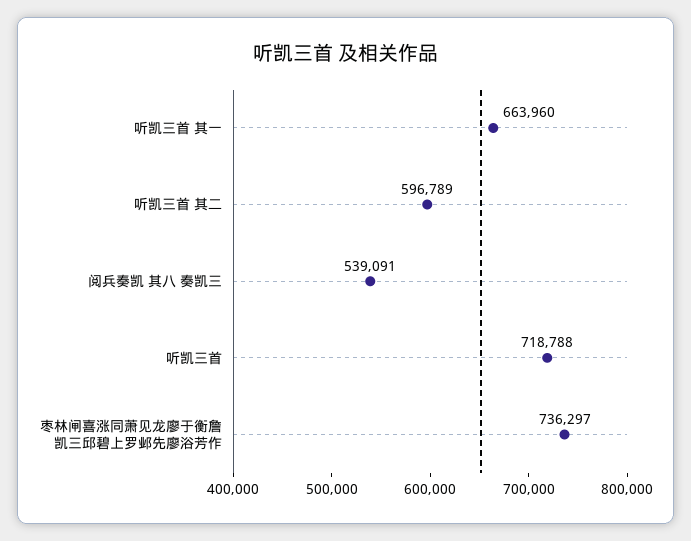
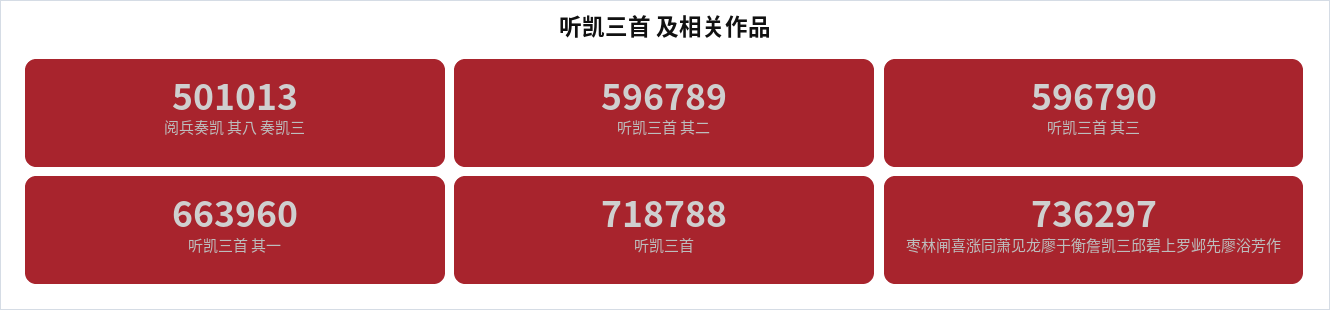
阅兵奏凯 其八 奏凯三: 539091 -> 501013
听凯三首 其三: none -> 596790

